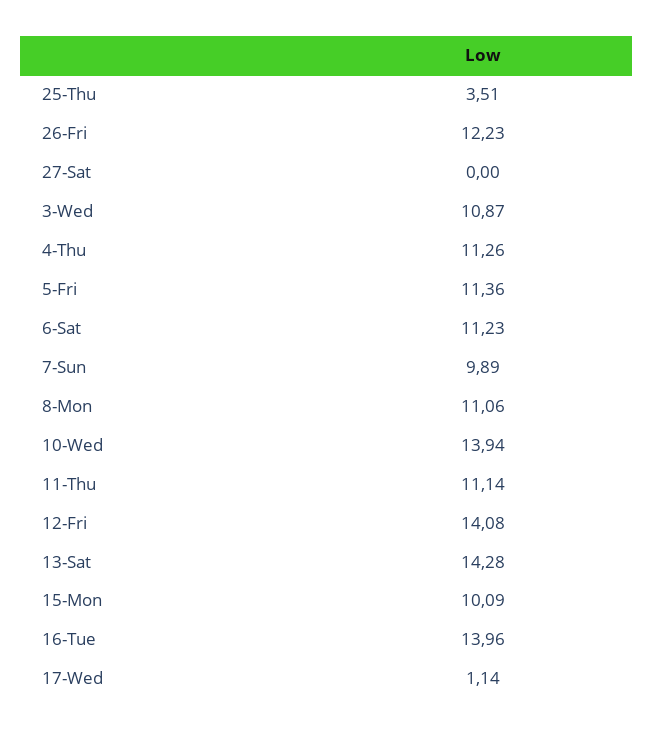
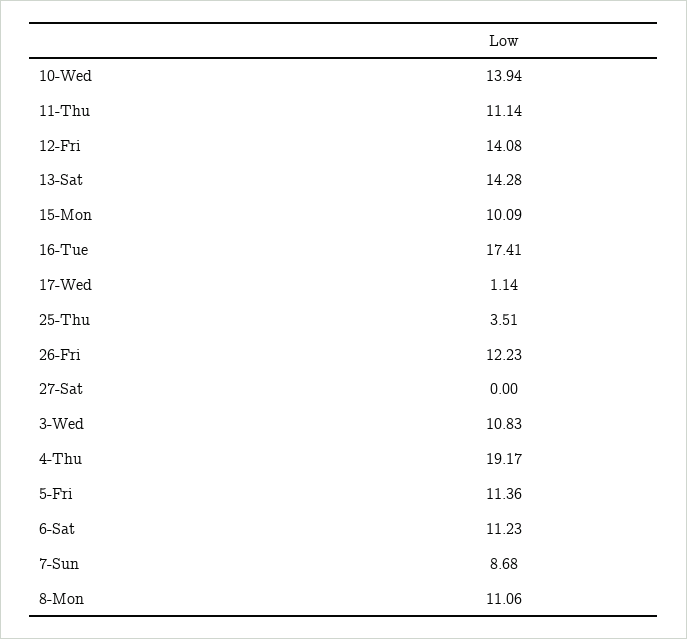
3-Wed: 10.87 -> 10.83
4-Thu: 11.26 -> 19.17
7-Sun: 9.89 -> 8.68
16-Tue: 13.96 -> 17.41

